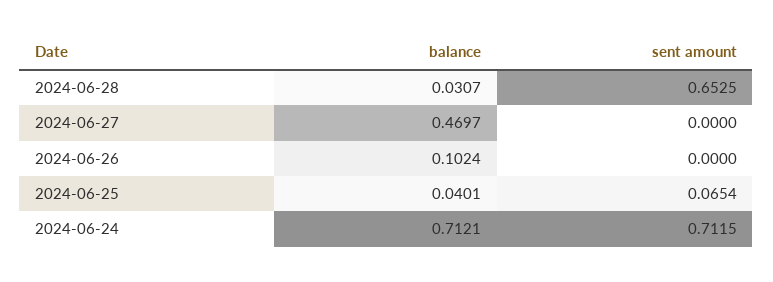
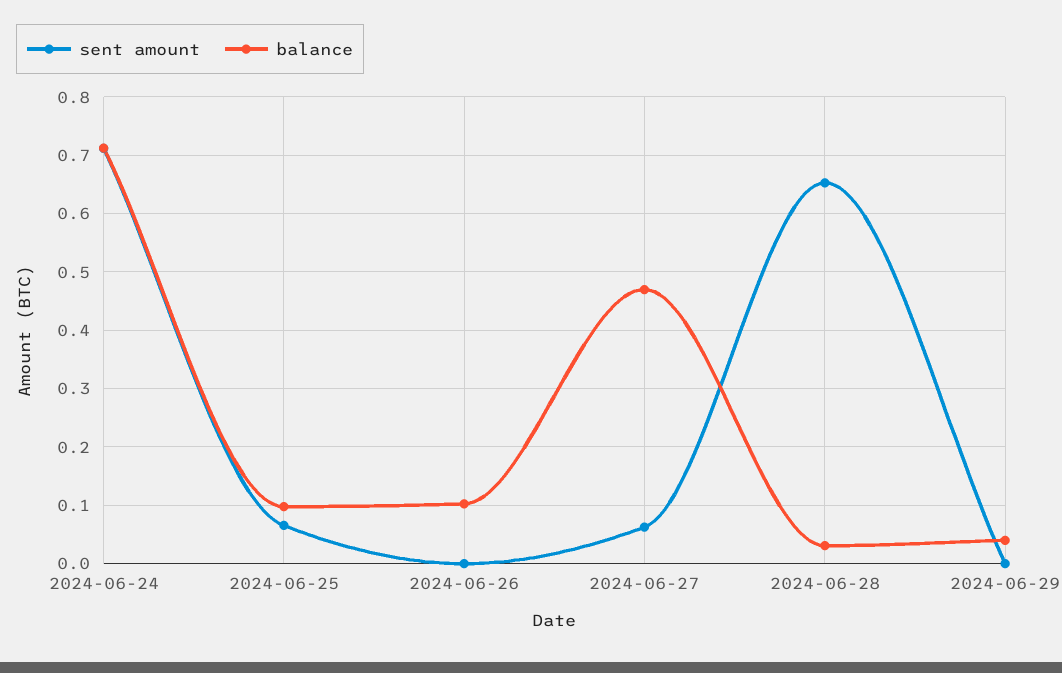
sent amount, 2024-06-27: 0 -> 0.06
balance, 2024-06-25: 0.0401 -> 0.1
sent amount, 2024-06-29: none -> 0
balance, 2024-06-29: none -> 0.04

